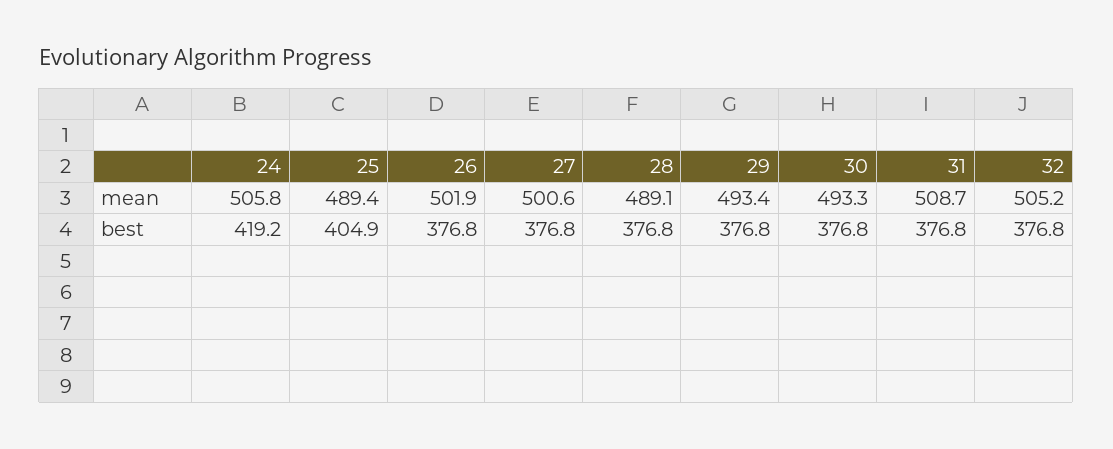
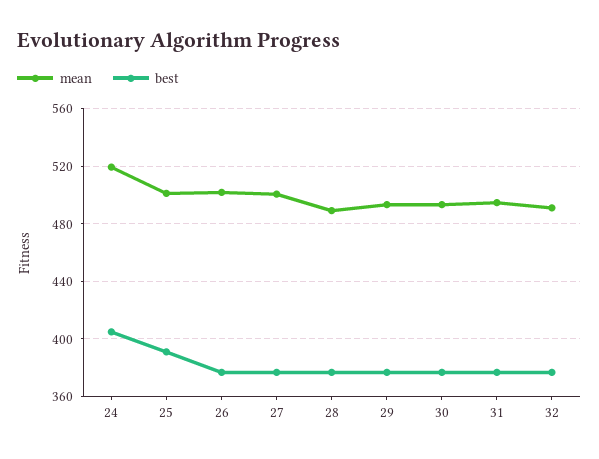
mean, 24: 505.8 -> 520
mean, 25: 489.4 -> 500
mean, 31: 508.7 -> 495
mean, 32: 505.2 -> 490
best, 24: 419.2 -> 405
best, 25: 404.9 -> 390

